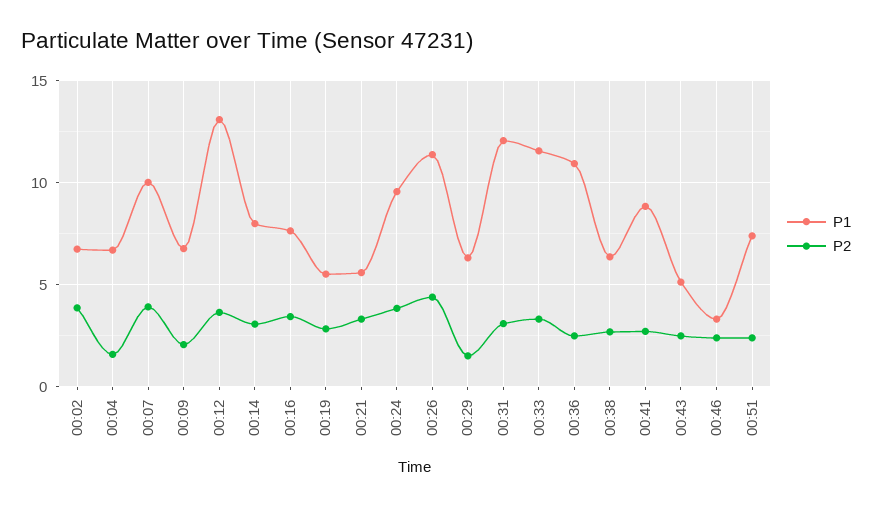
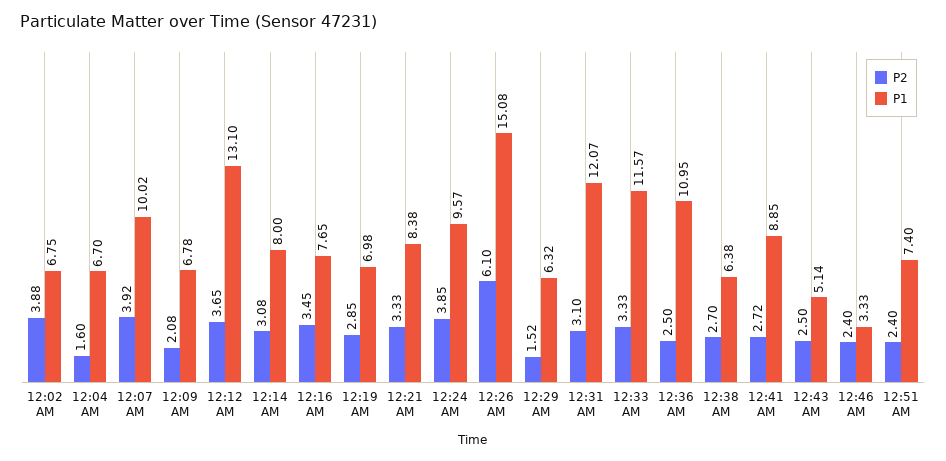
P1, 00:19: 5.5 -> 6.98
P1, 00:21: 5.5 -> 8.38
P1, 00:26: 11.5 -> 15.08
P2, 00:26: 4.5 -> 6.1

